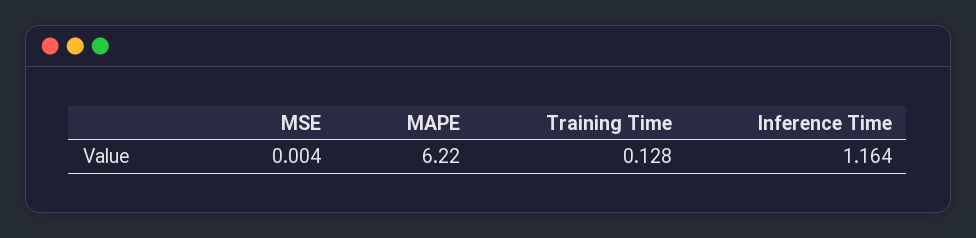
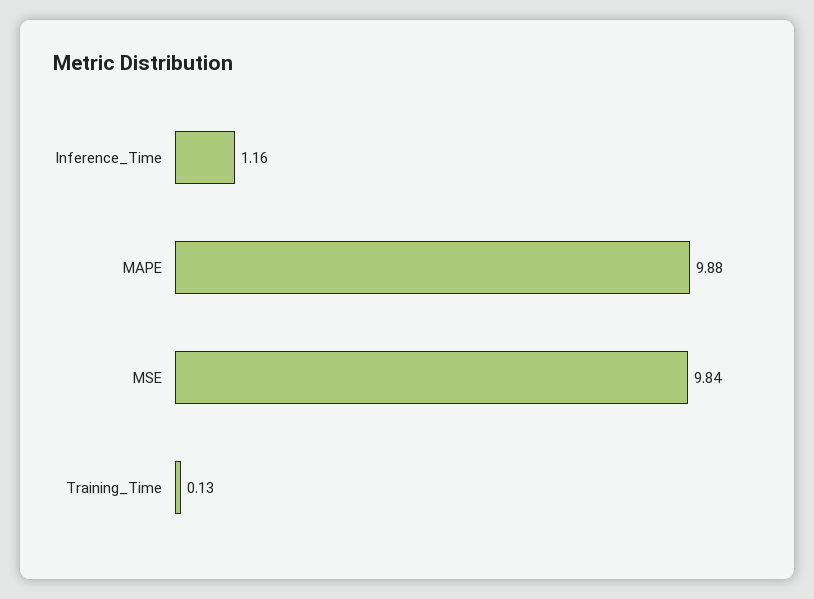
MSE: 0.004 -> 9.84
MAPE: 6.22 -> 9.88

